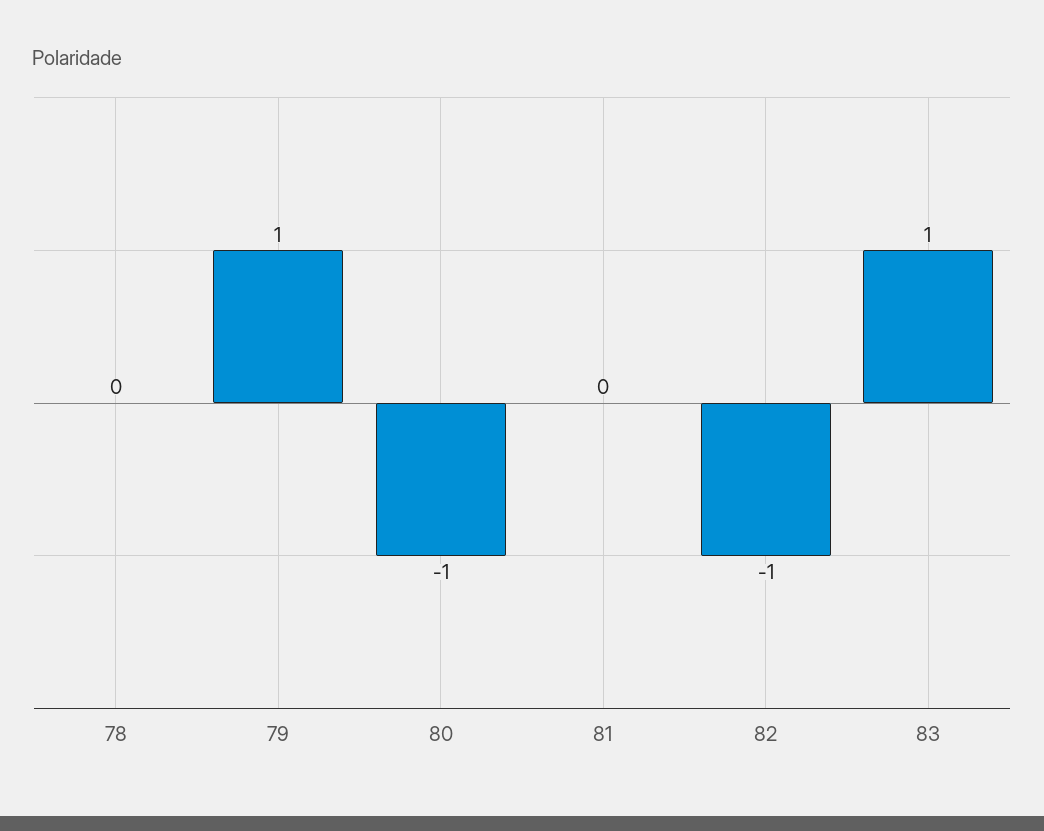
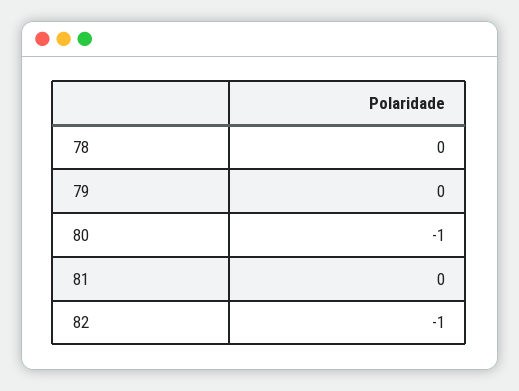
79: 1 -> 0
83: 1 -> none

